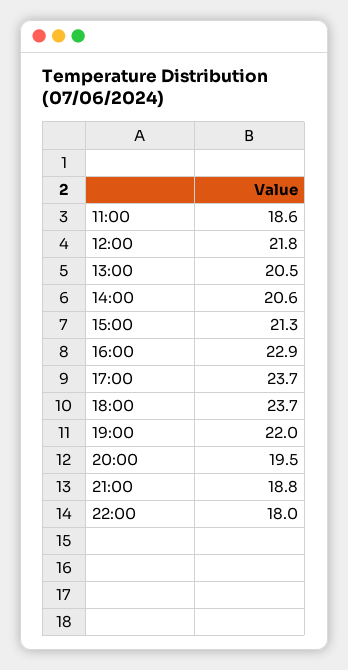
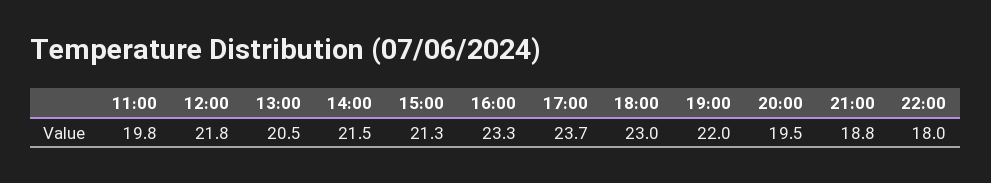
11:00: 18.6 -> 19.8
14:00: 20.6 -> 21.5
16:00: 22.9 -> 23.3
18:00: 23.7 -> 23

